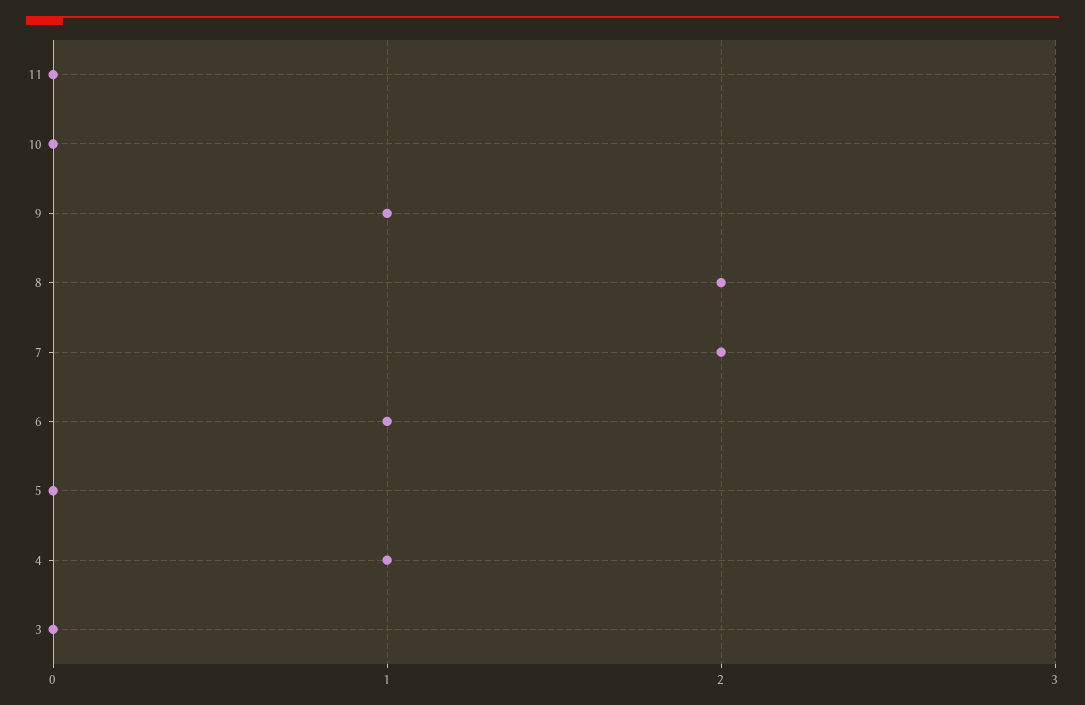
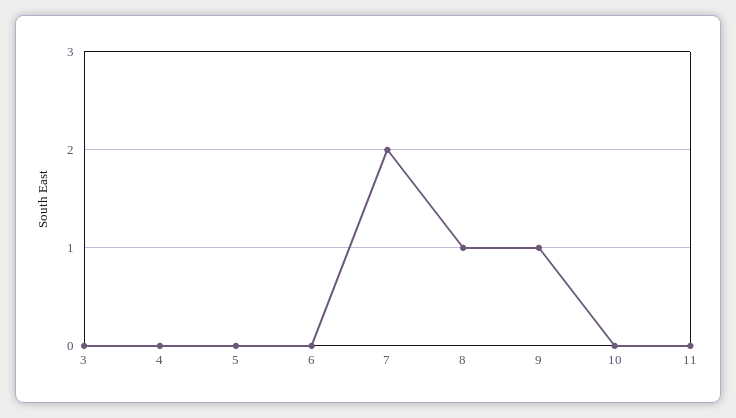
8: 2 -> 1
6: 1 -> 0
4: 1 -> 0

